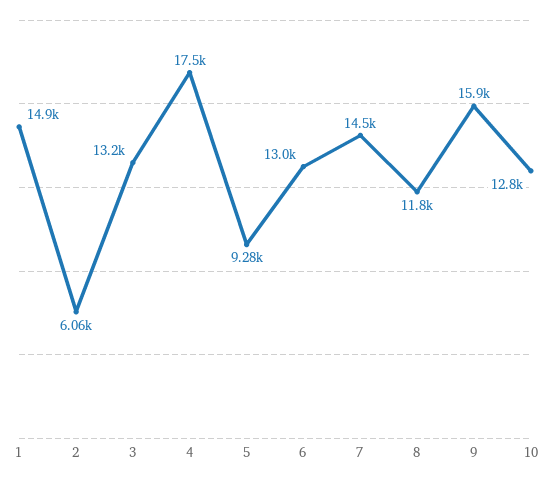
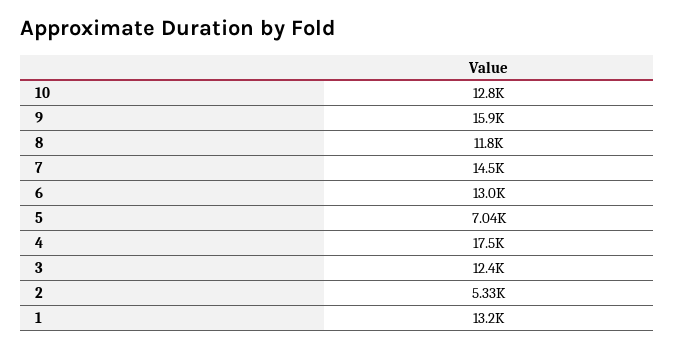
1: 14900 -> 13200
2: 6060 -> 5330
3: 13200 -> 12400
5: 9280 -> 7040

